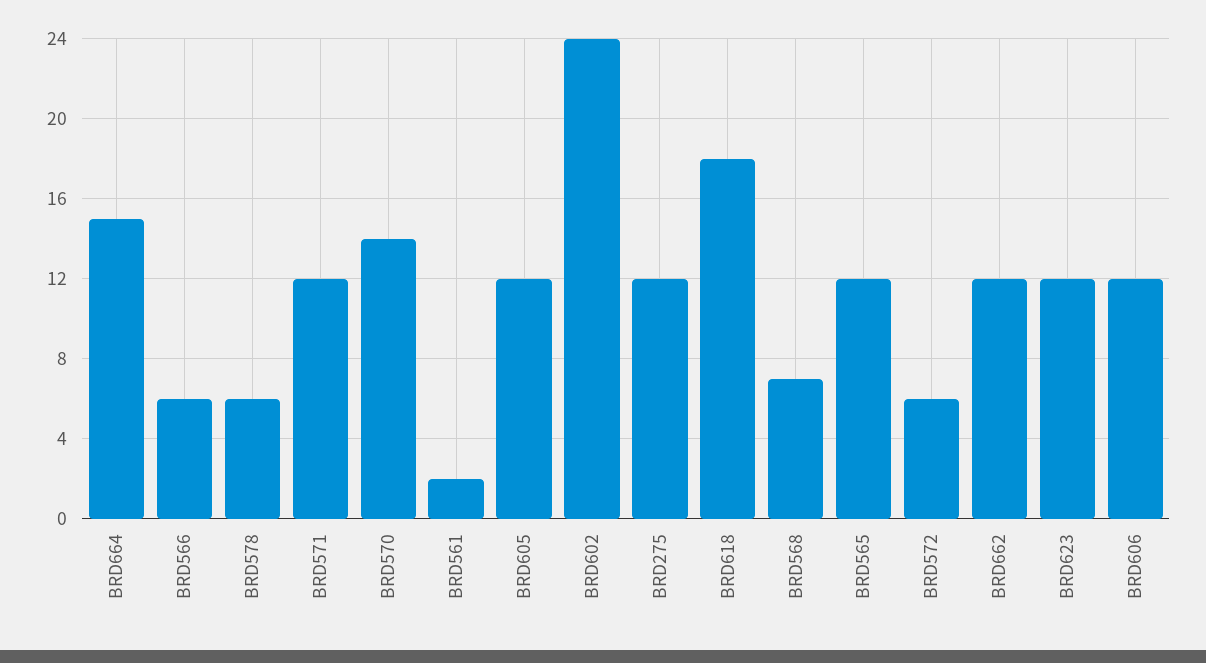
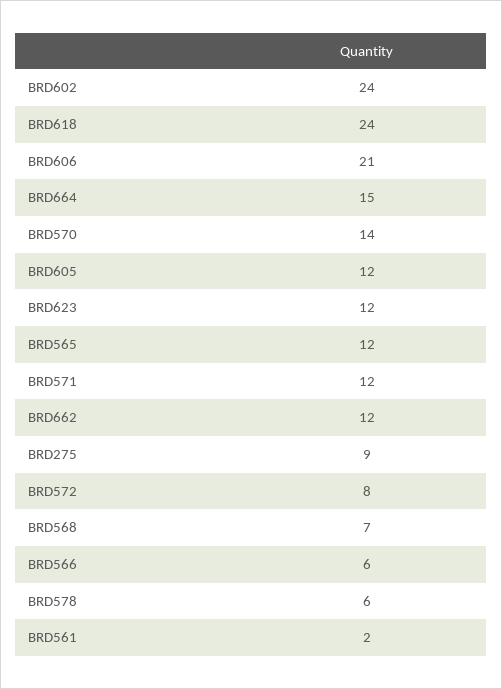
BRD275: 12 -> 9
BRD618: 18 -> 24
BRD572: 6 -> 8
BRD606: 12 -> 21

